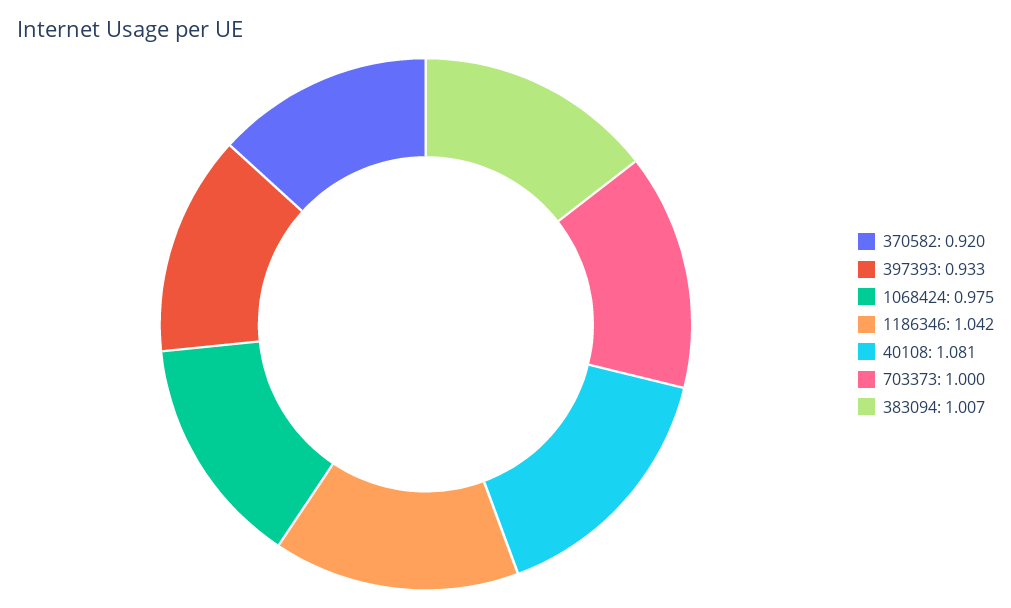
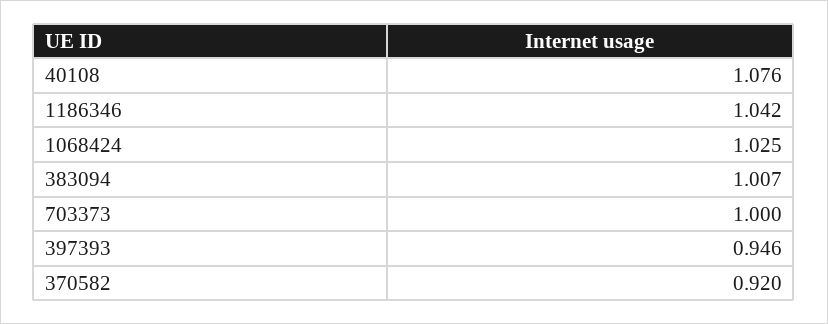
397393: 0.933 -> 0.946
1068424: 0.975 -> 1.025
40108: 1.081 -> 1.076

